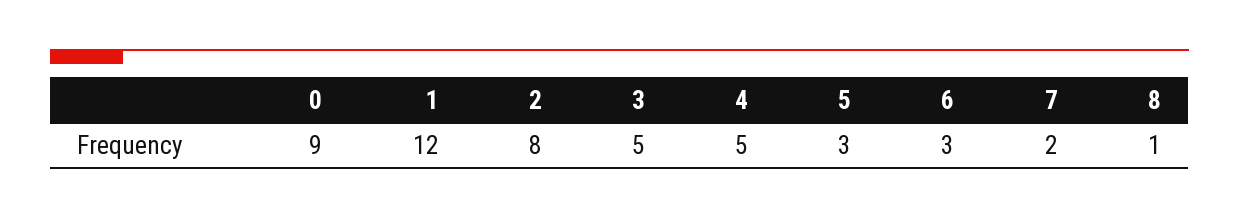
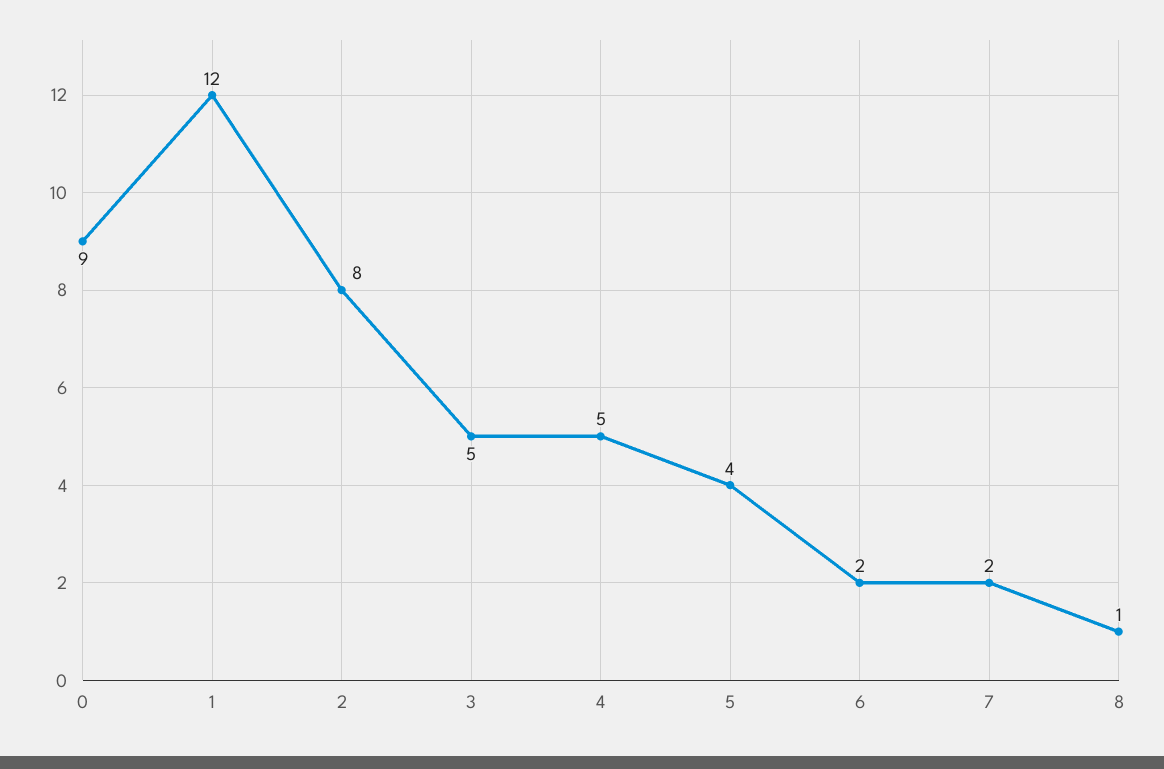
5: 3 -> 4
6: 3 -> 2

